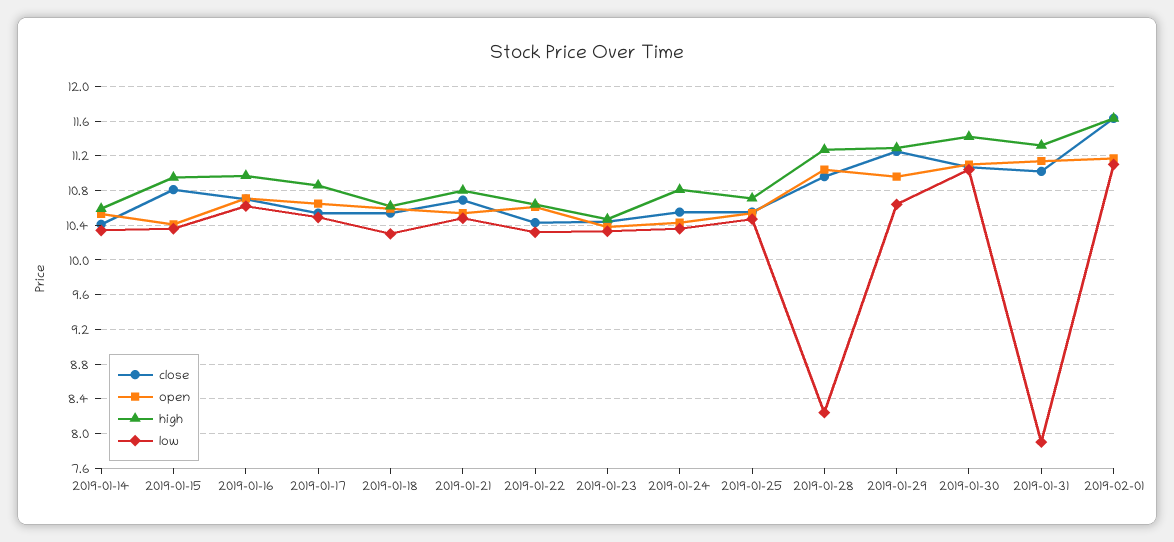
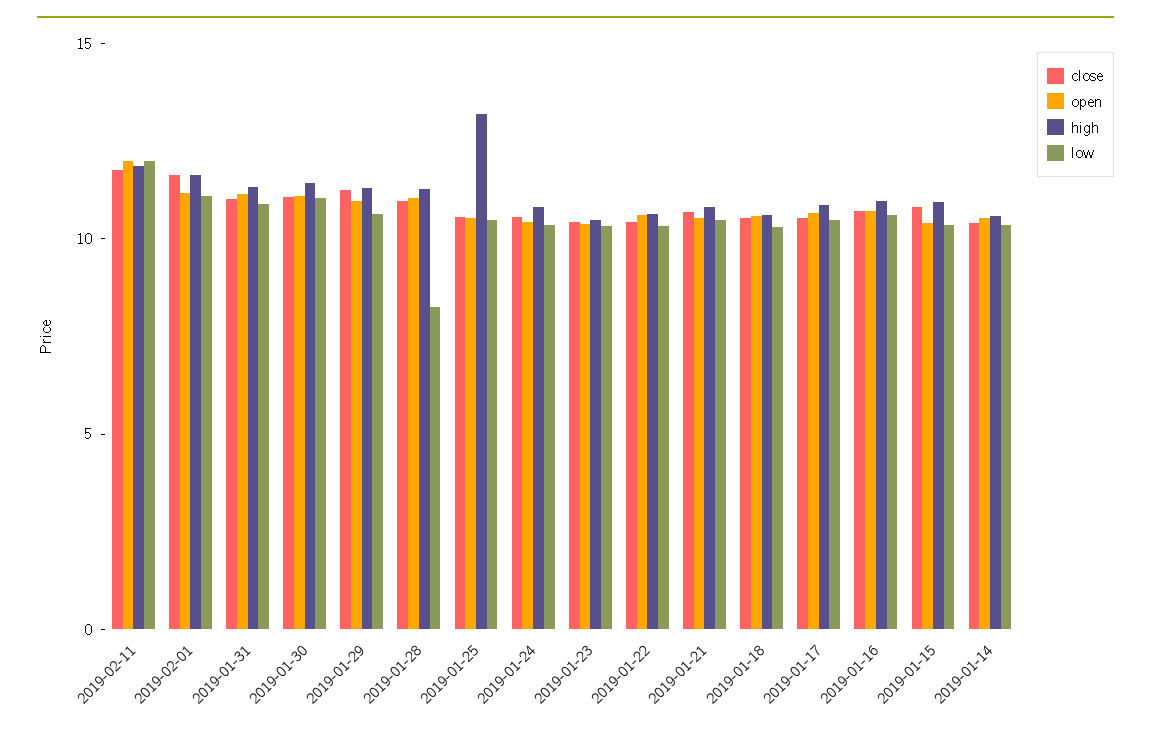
high, 2019-01-25: 10.7 -> 13
low, 2019-01-31: 7.9 -> 11
close, 2019-02-11: none -> 12
open, 2019-02-11: none -> 12
high, 2019-02-11: none -> 12
low, 2019-02-11: none -> 12

